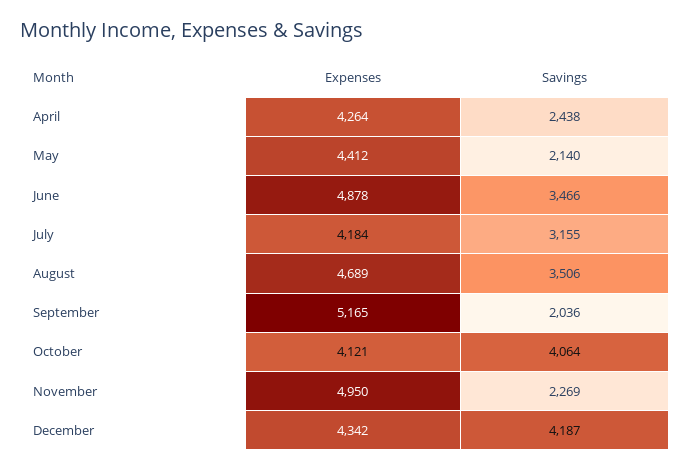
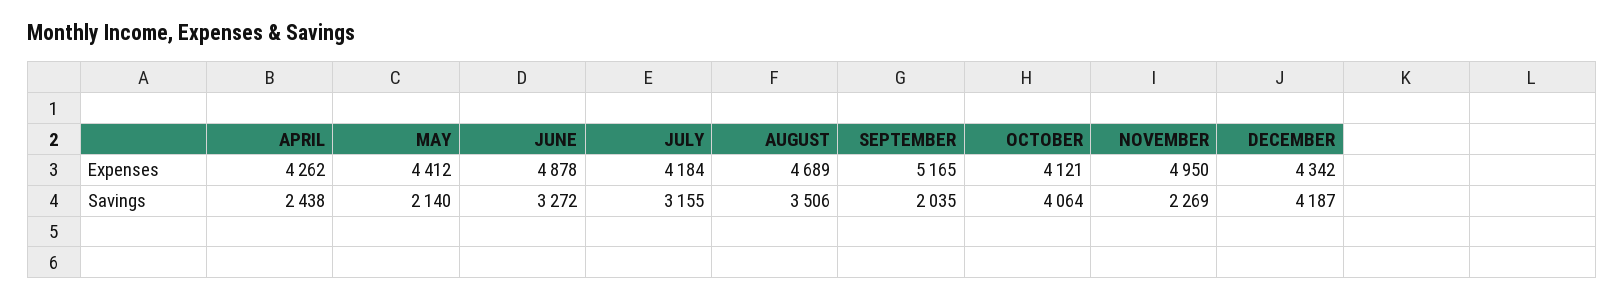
Expenses, April: 4264 -> 4262
Savings, June: 3466 -> 3272
Savings, September: 2036 -> 2035

